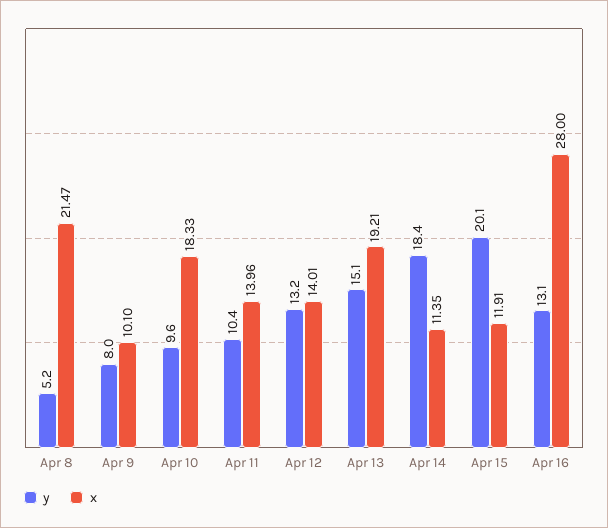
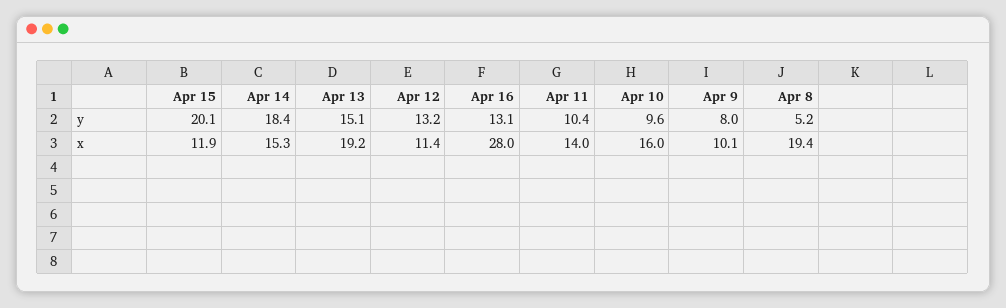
x, Apr 8: 21.47 -> 19.4
x, Apr 10: 18.33 -> 16
x, Apr 12: 14.01 -> 11.4
x, Apr 14: 11.35 -> 15.3

